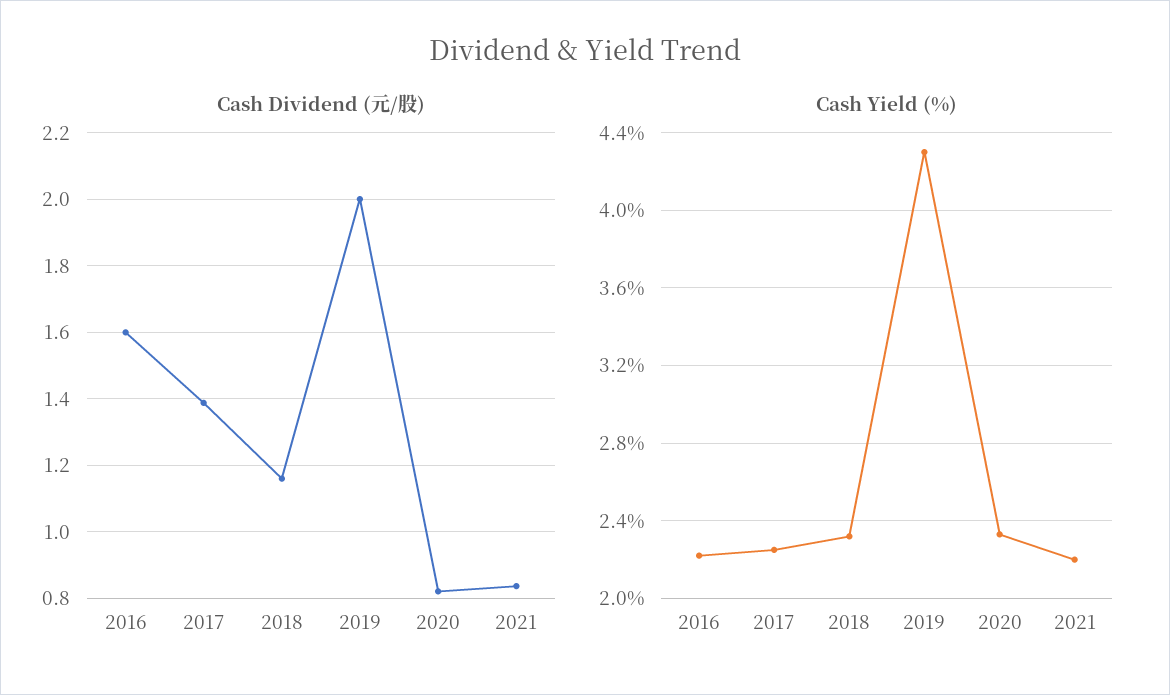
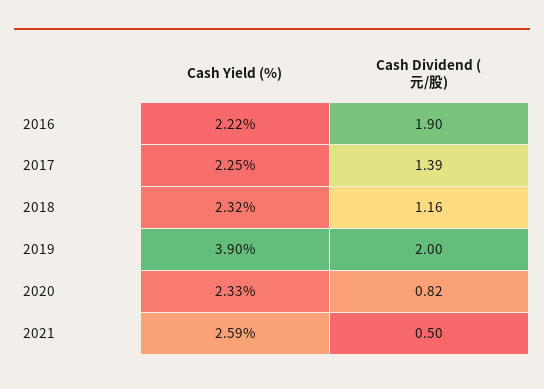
Cash Dividend (元/股), 2016: 1.6 -> 1.9
Cash Dividend (元/股), 2021: 0.84 -> 0.5
Cash Yield (%), 2019: 4.3 -> 3.9
Cash Yield (%), 2021: 2.2 -> 2.59

